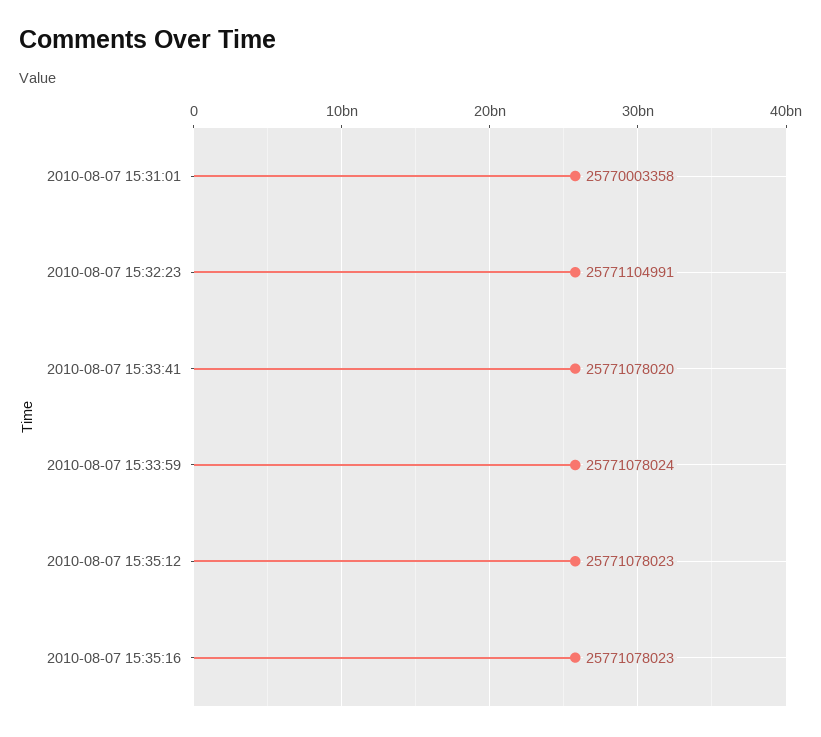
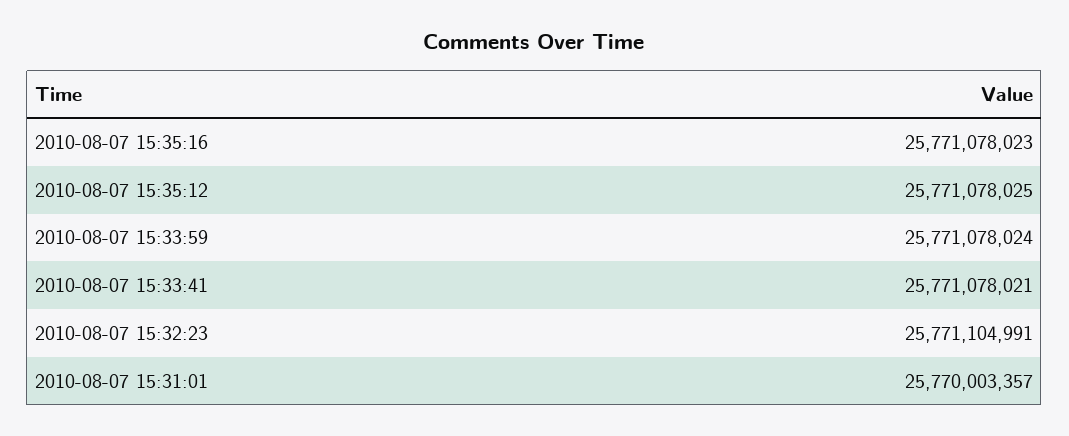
2010-08-07 15:31:01: 25770003358 -> 25770003357
2010-08-07 15:33:41: 25771078020 -> 25771078021
2010-08-07 15:35:12: 25771078023 -> 25771078025

